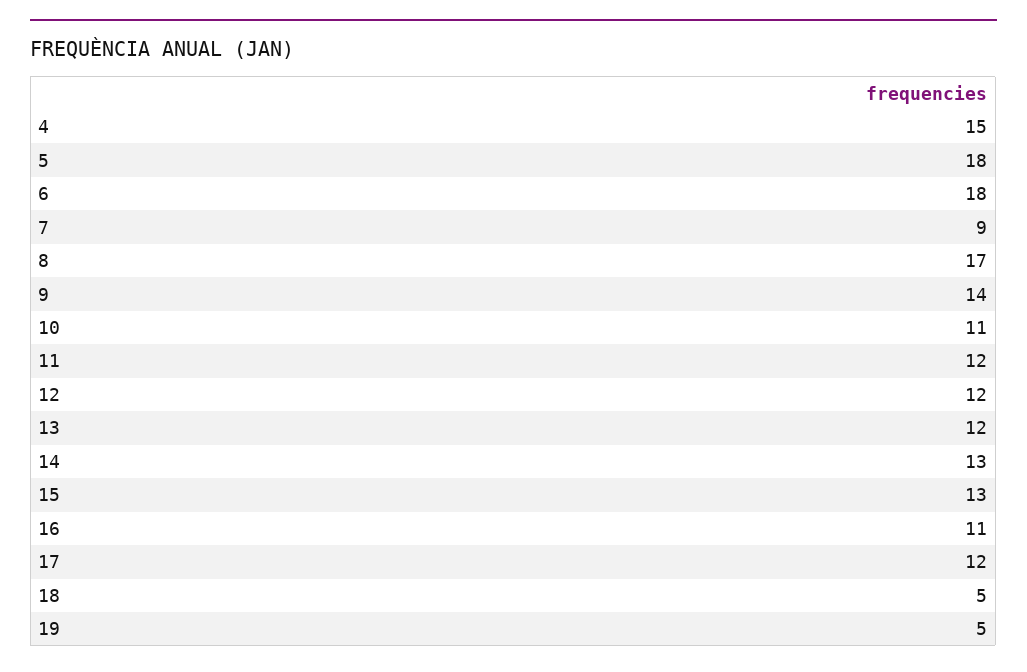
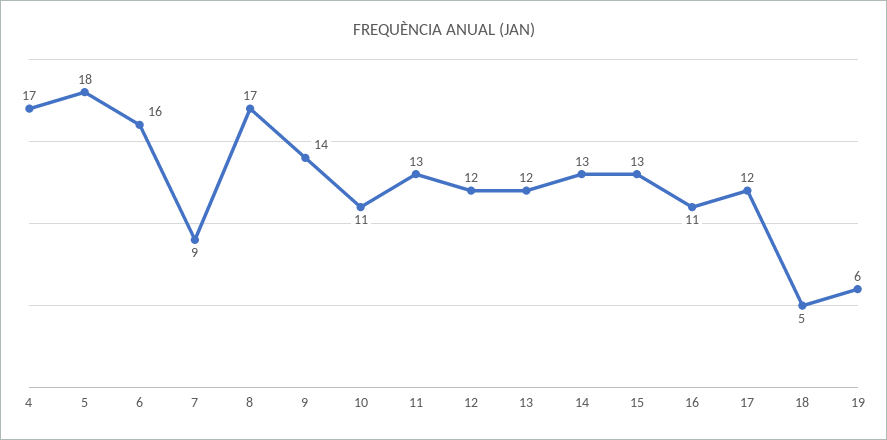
4: 15 -> 17
6: 18 -> 16
11: 12 -> 13
19: 5 -> 6

